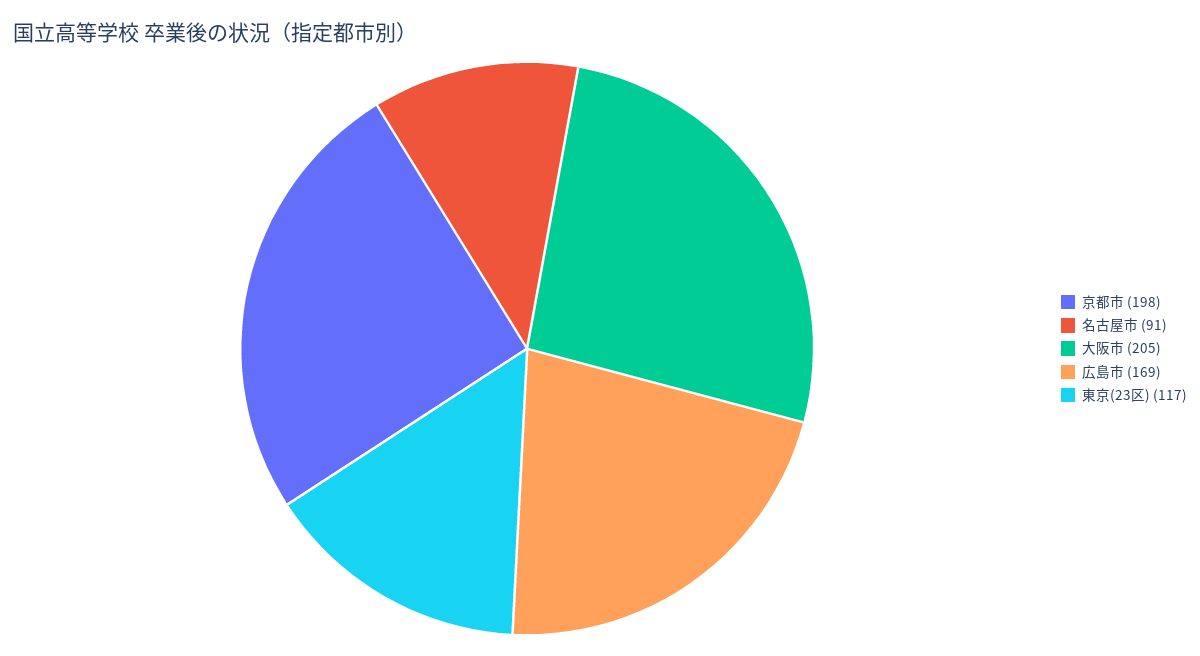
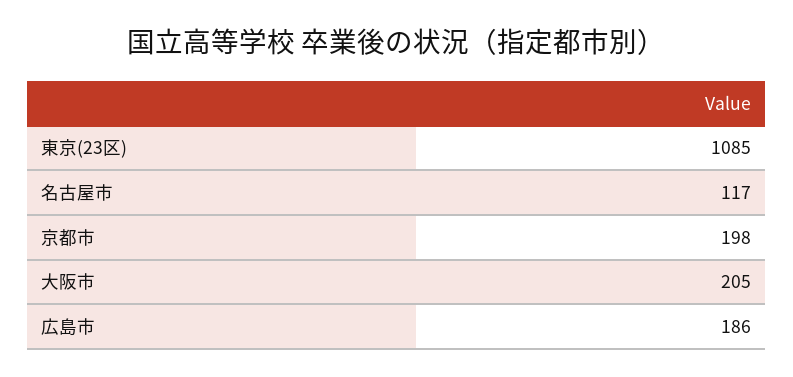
名古屋市: 91 -> 117
広島市: 169 -> 186
東京(23区): 117 -> 1085

